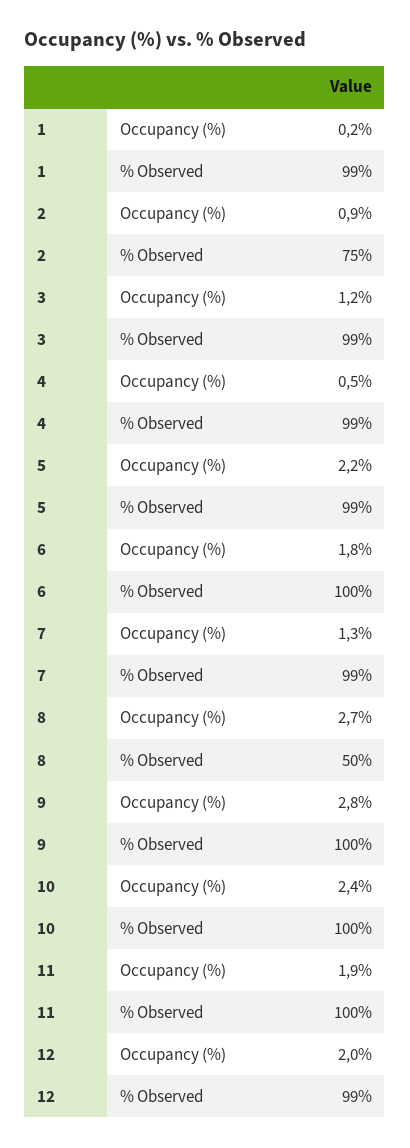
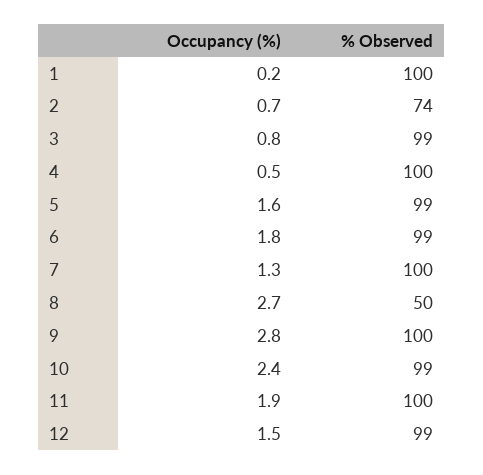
1, % Observed: 99 -> 100
2, Occupancy (%): 0.9 -> 0.7
2, % Observed: 75 -> 74
3, Occupancy (%): 1.2 -> 0.8
4, % Observed: 99 -> 100
5, Occupancy (%): 2.2 -> 1.6
6, % Observed: 100 -> 99
7, % Observed: 99 -> 100
10, % Observed: 100 -> 99
12, Occupancy (%): 2 -> 1.5

